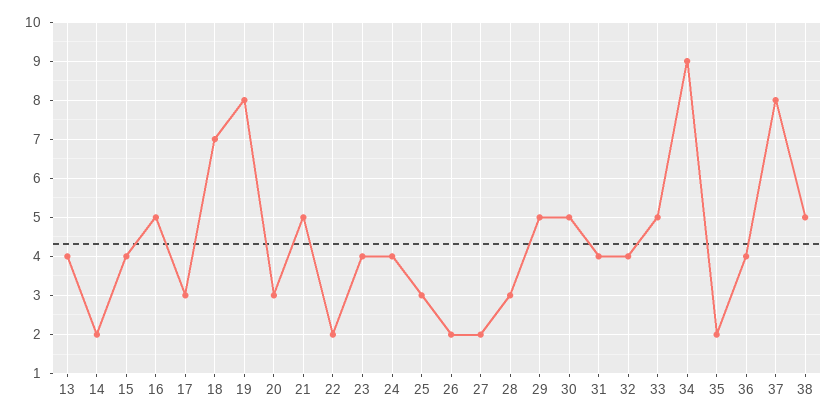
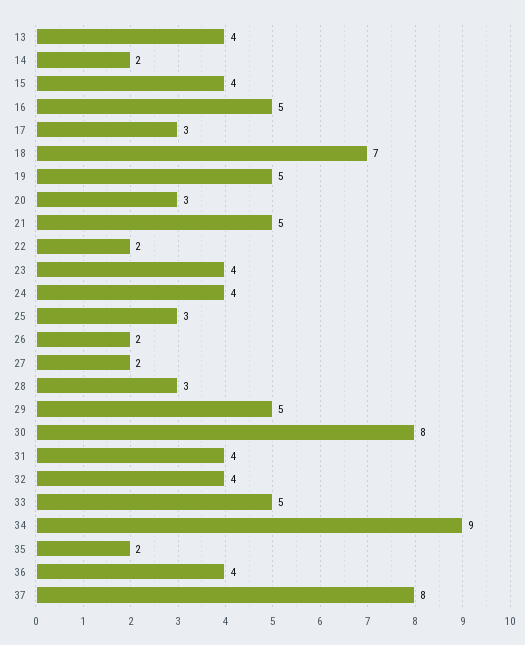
19: 8 -> 5
30: 5 -> 8
38: 5 -> none

